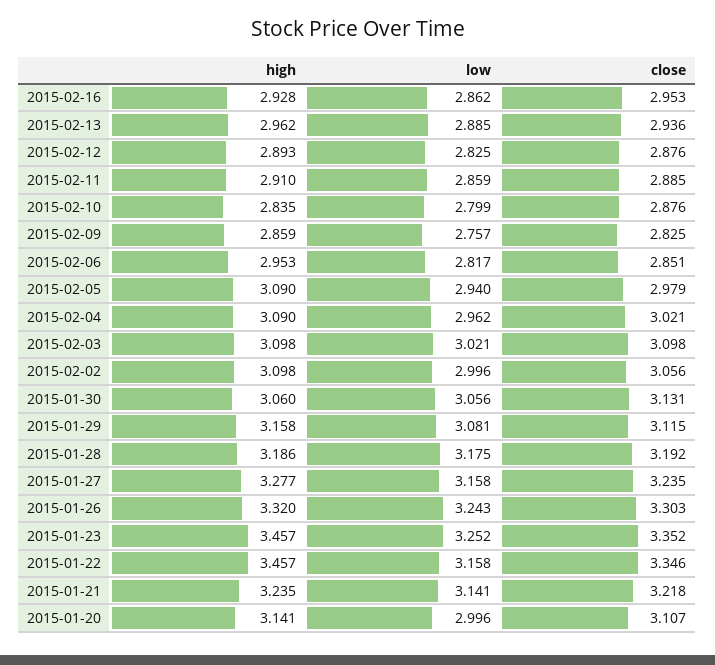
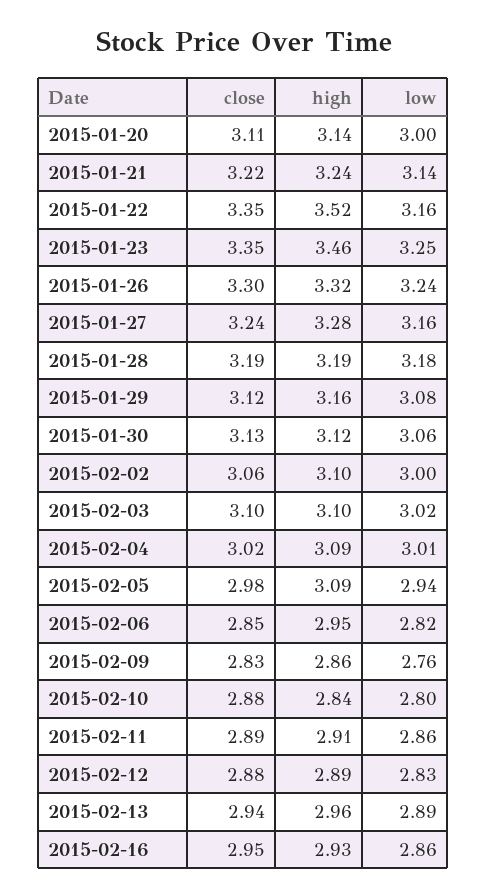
low, 2015-02-04: 2.962 -> 3.01
high, 2015-01-30: 3.06 -> 3.12
high, 2015-01-22: 3.457 -> 3.52

